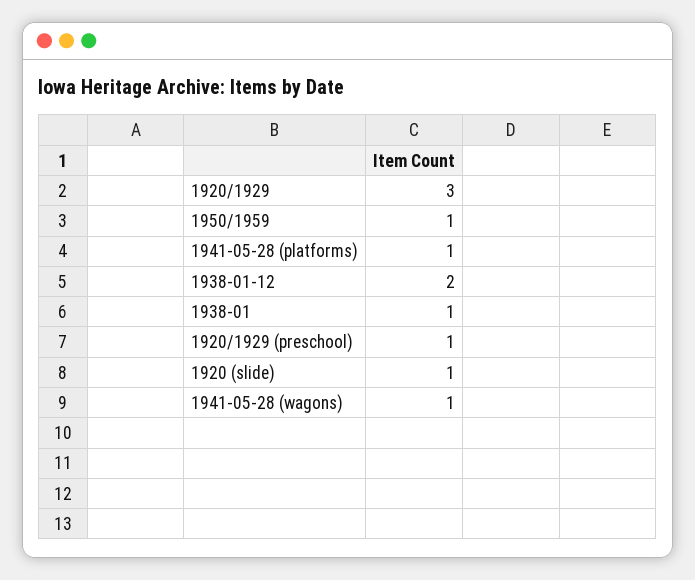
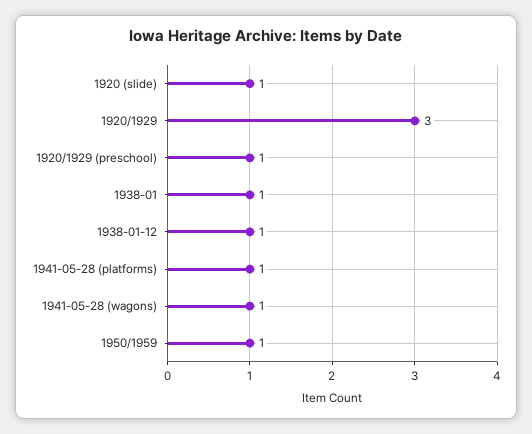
1938-01-12: 2 -> 1

